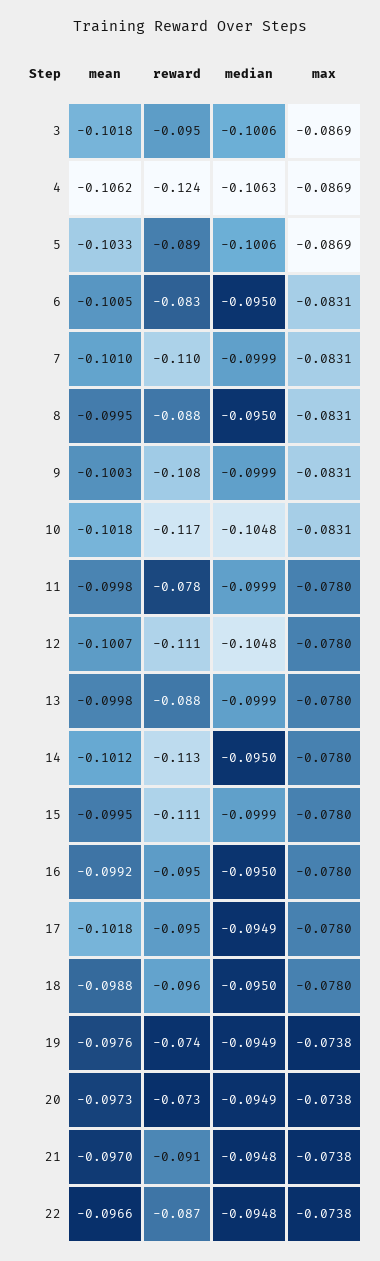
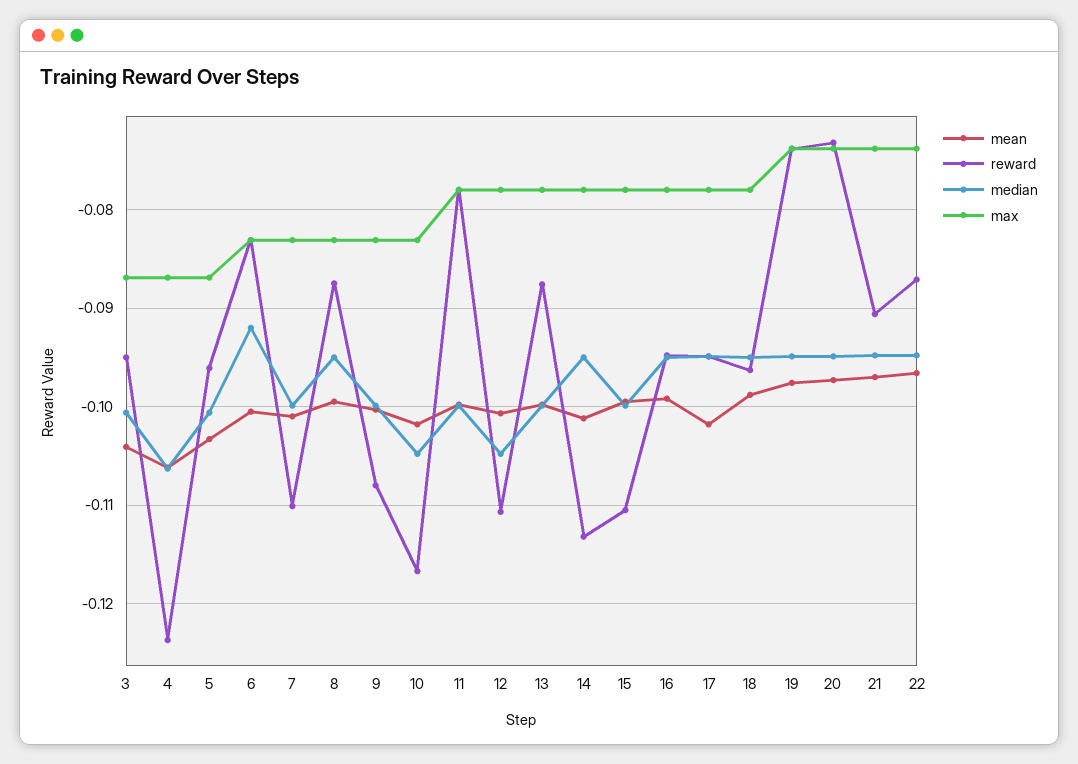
mean, 3: -0.1018 -> -0.104
reward, 5: -0.089 -> -0.096
median, 6: -0.095 -> -0.092

